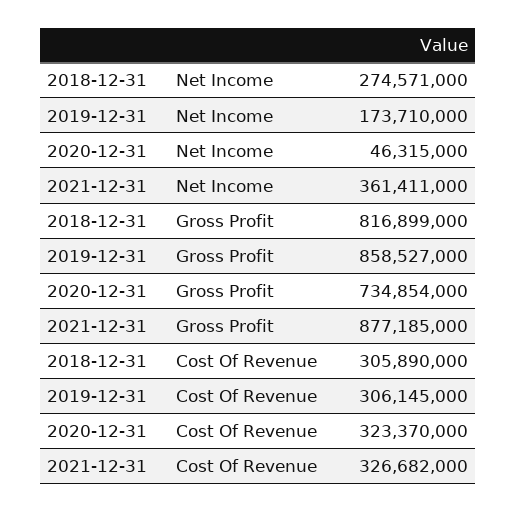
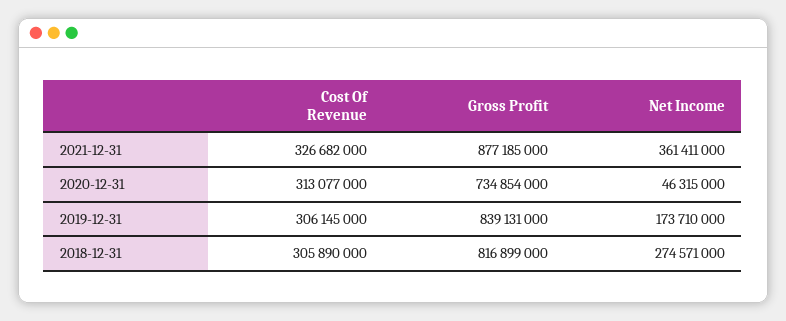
2019-12-31, Gross Profit: 858527000 -> 839131000
2020-12-31, Cost Of Revenue: 323370000 -> 313077000

